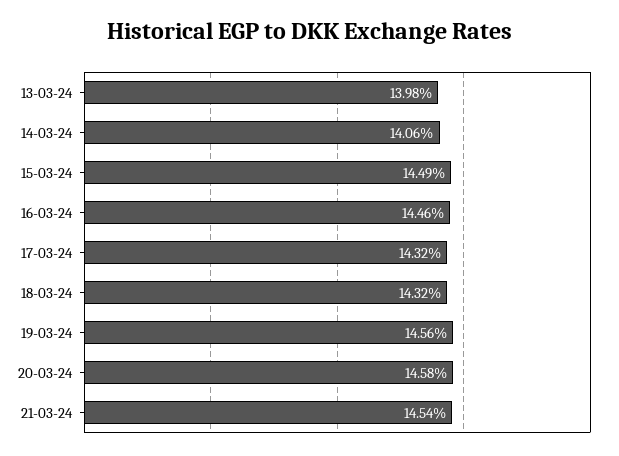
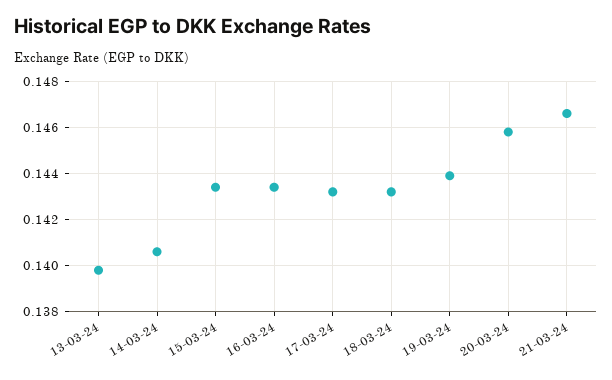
15-03-24: 0.1449 -> 0.1435
16-03-24: 0.1446 -> 0.1435
19-03-24: 0.1456 -> 0.144
21-03-24: 0.1454 -> 0.1465

